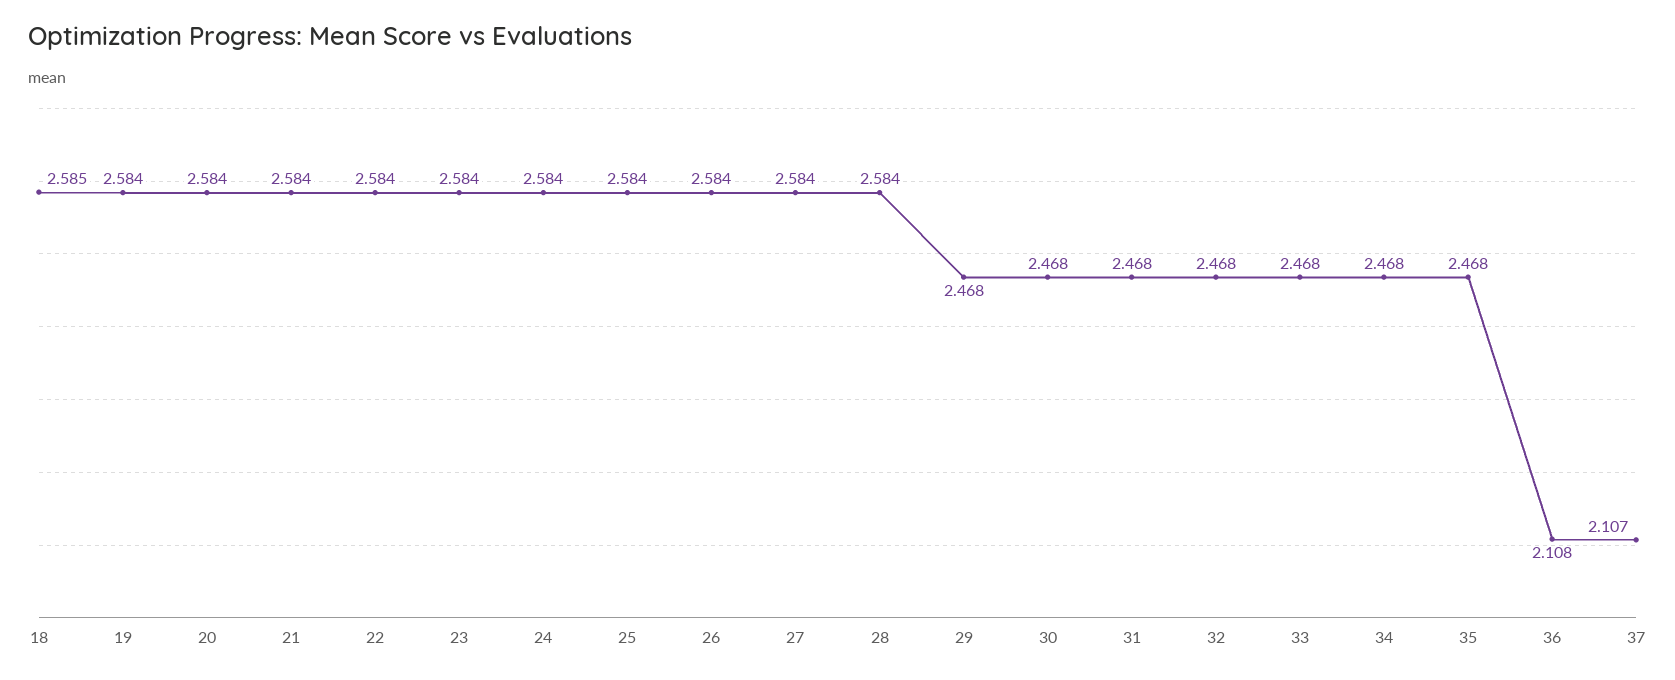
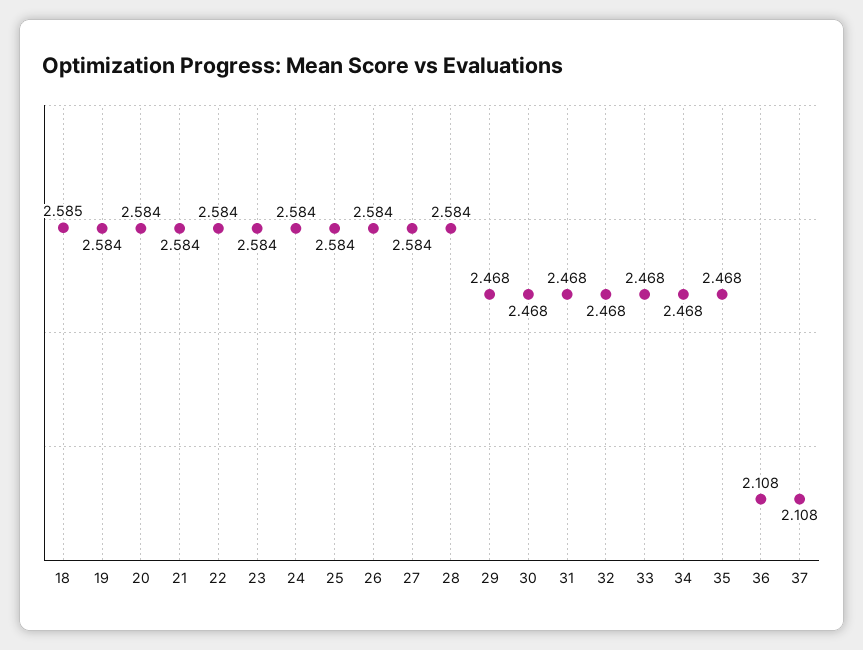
37: 2.107 -> 2.108

